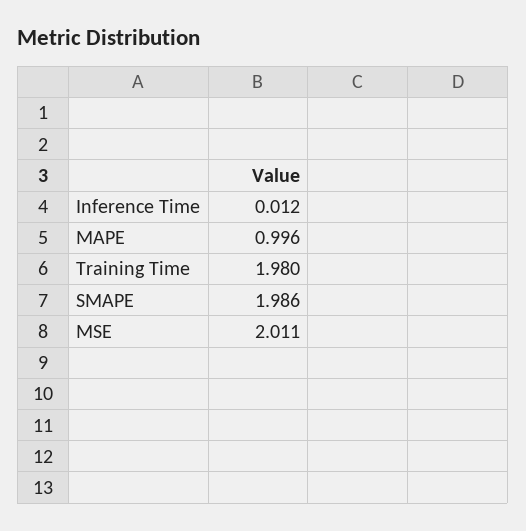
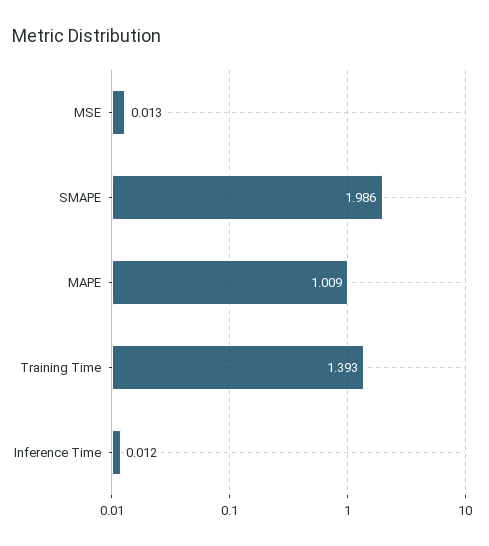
MAPE: 0.996 -> 1.009
Training Time: 1.98 -> 1.393
MSE: 2.011 -> 0.013

